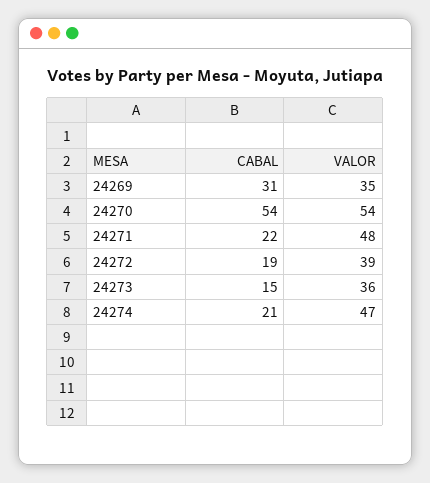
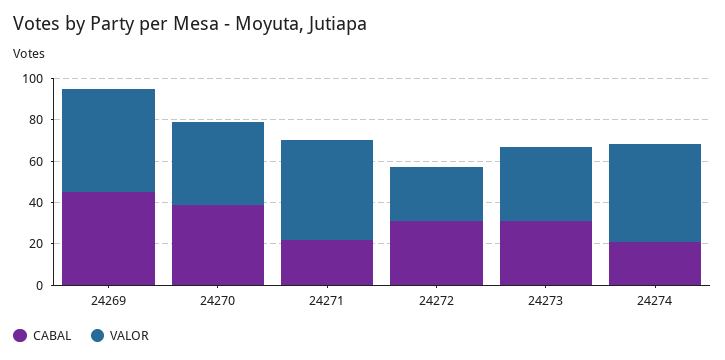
CABAL, 24269: 31 -> 45
VALOR, 24269: 35 -> 50
CABAL, 24270: 54 -> 40
VALOR, 24270: 54 -> 40
CABAL, 24272: 19 -> 30
VALOR, 24272: 39 -> 25
CABAL, 24273: 15 -> 30

